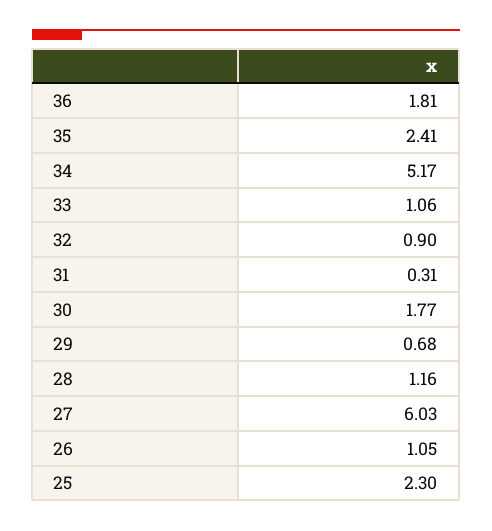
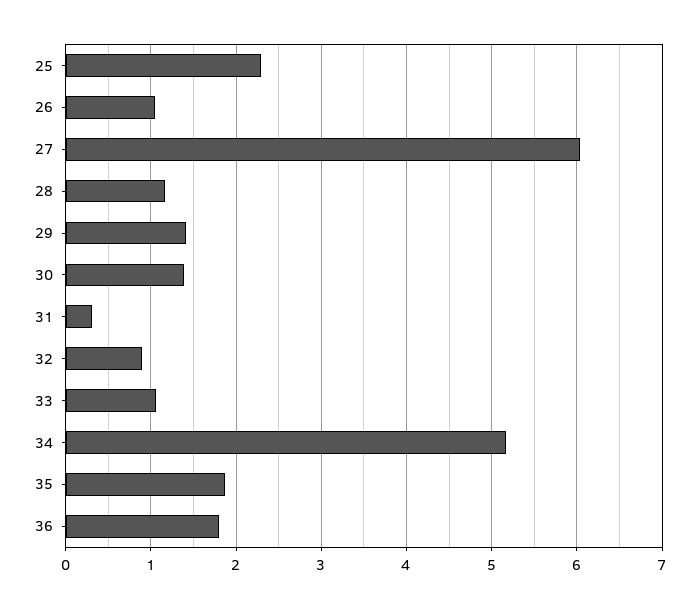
35: 2.41 -> 1.9
30: 1.77 -> 1.4
29: 0.68 -> 1.4

